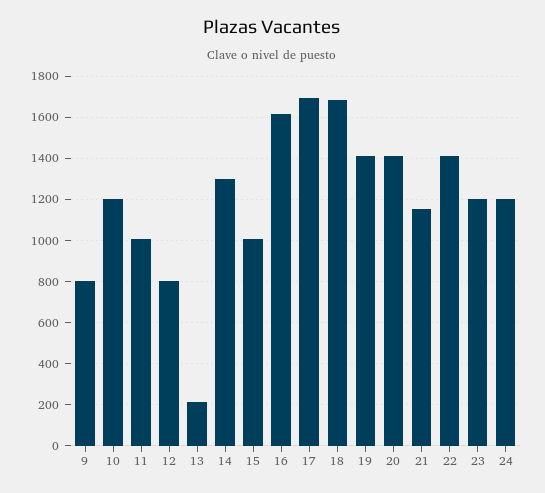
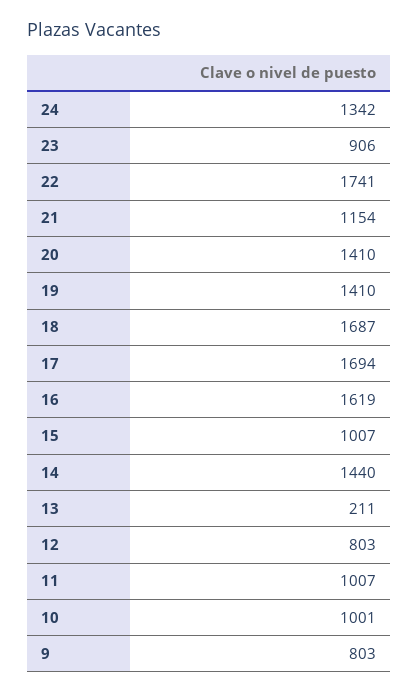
10: 1200 -> 1001
14: 1300 -> 1440
22: 1400 -> 1741
23: 1200 -> 906
24: 1200 -> 1342

